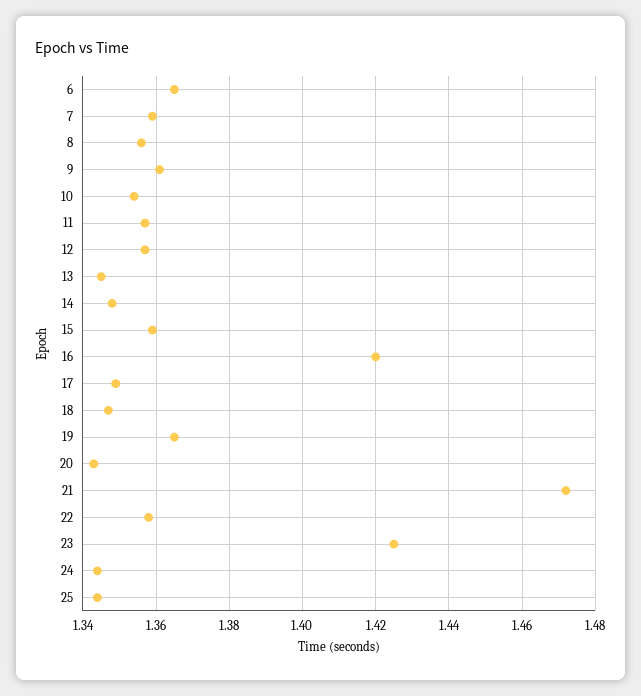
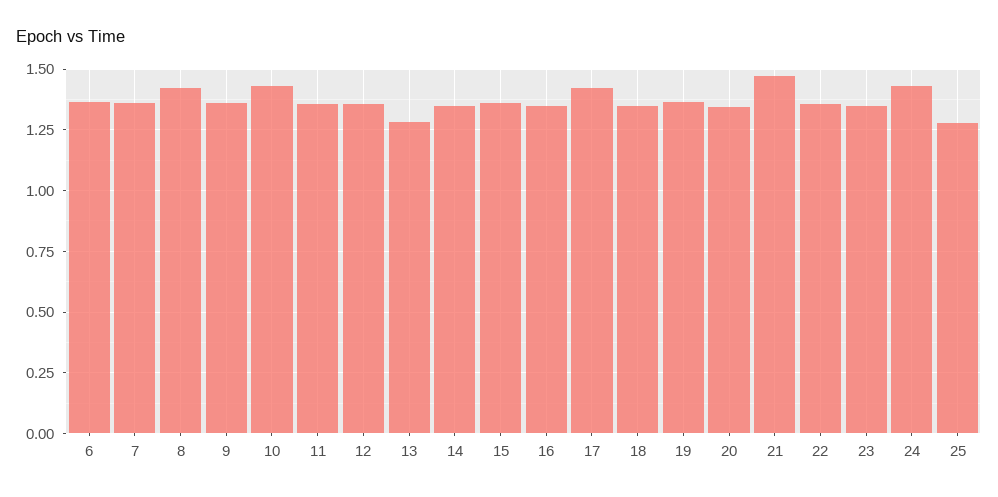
8: 1.355 -> 1.425
10: 1.355 -> 1.425
13: 1.345 -> 1.275
16: 1.42 -> 1.35
17: 1.35 -> 1.425
23: 1.425 -> 1.35
24: 1.345 -> 1.425
25: 1.345 -> 1.275

